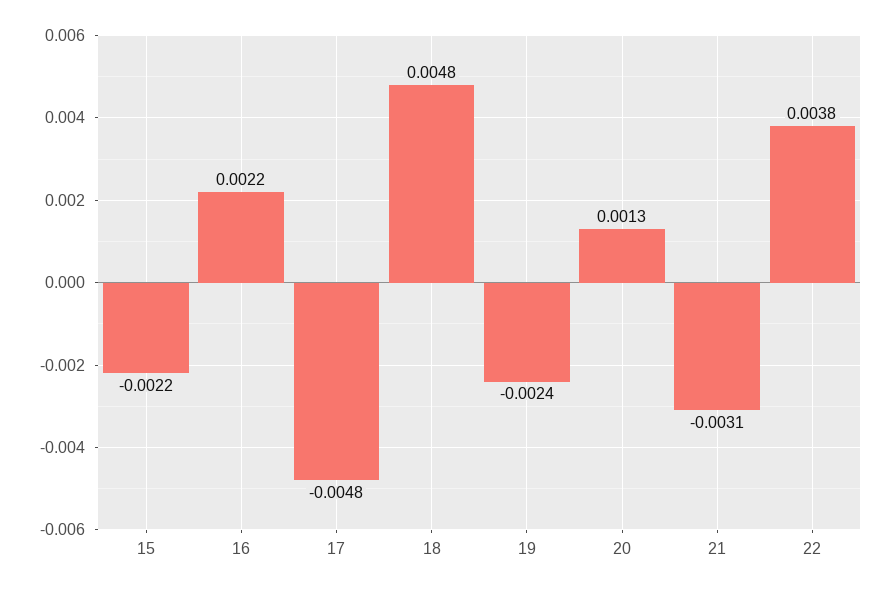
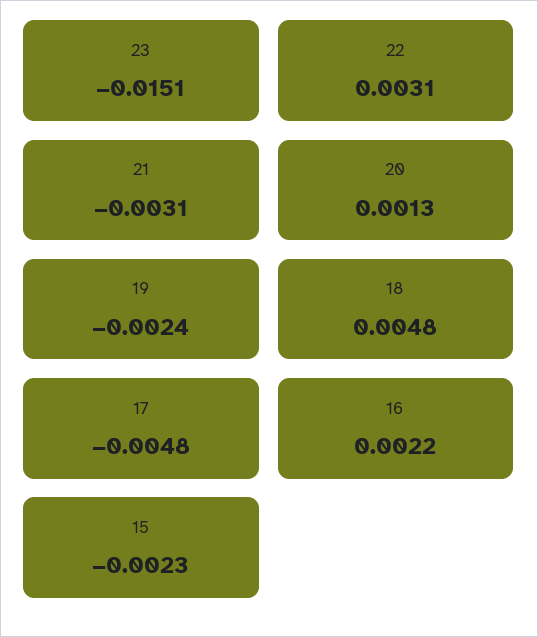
15: -0.0022 -> -0.0023
22: 0.0038 -> 0.0031
23: none -> -0.0151

